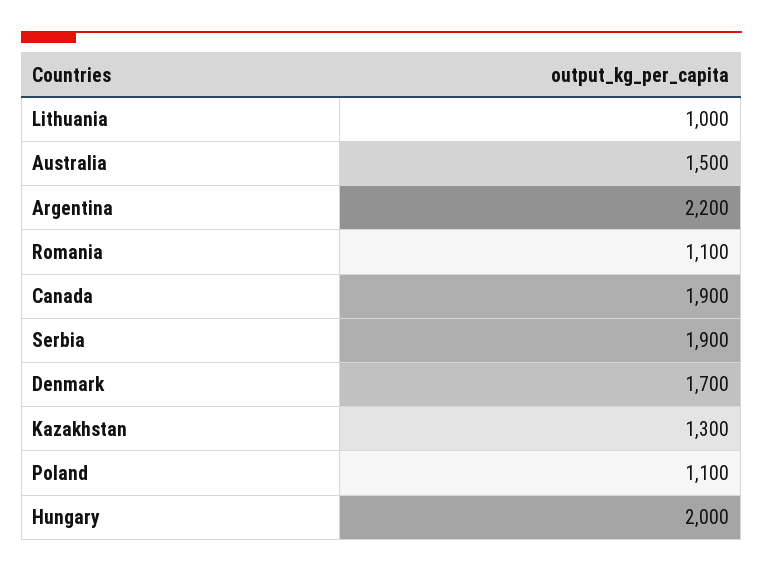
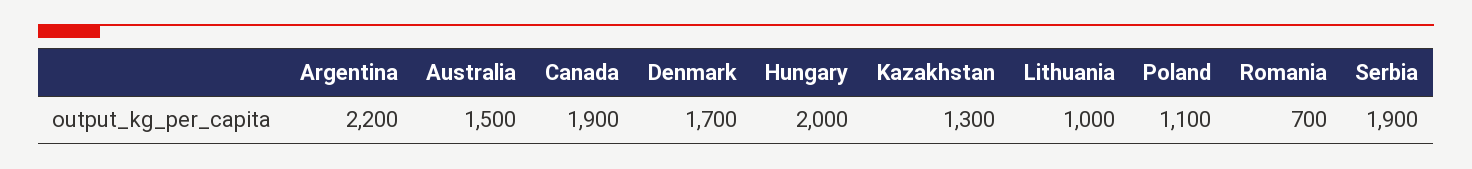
Romania: 1100 -> 700

